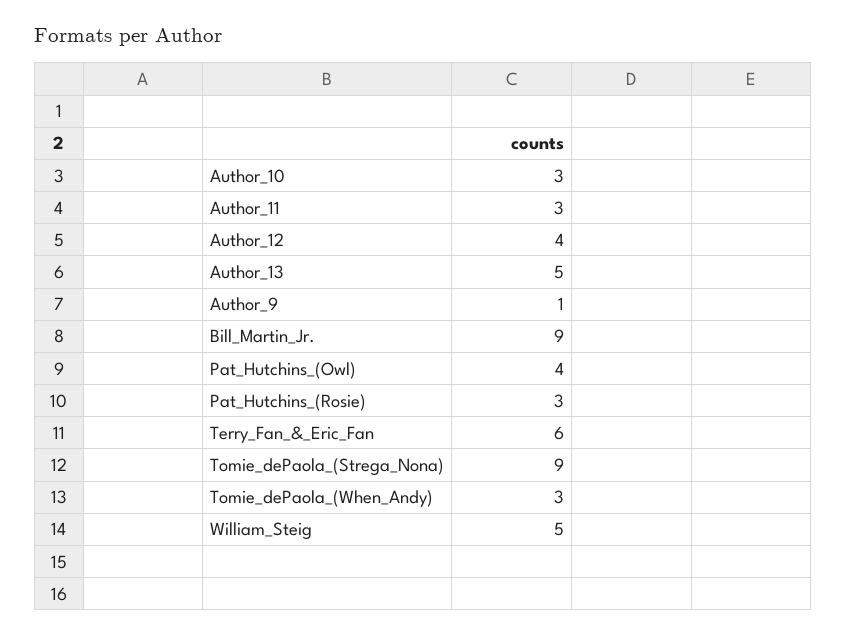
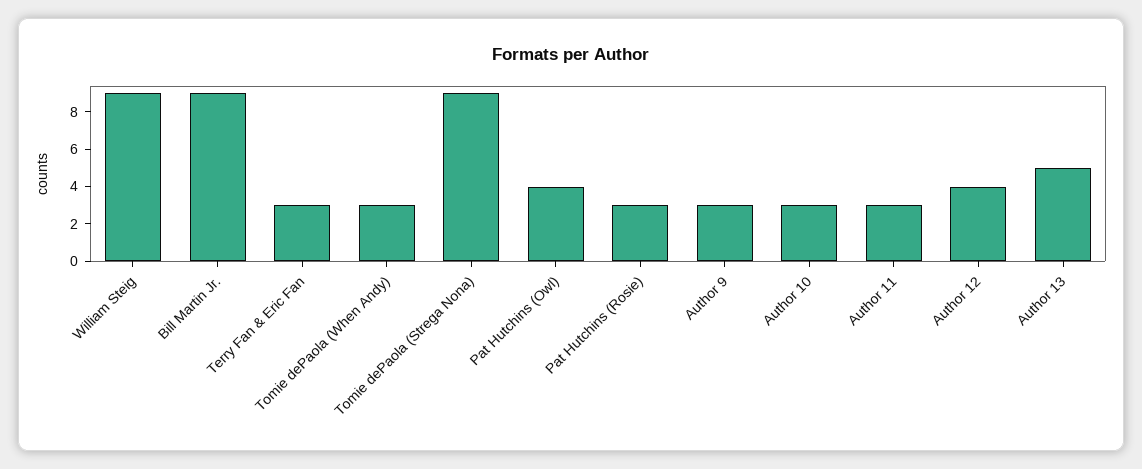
Author_9: 1 -> 3
Terry_Fan_&_Eric_Fan: 6 -> 3
William_Steig: 5 -> 9

